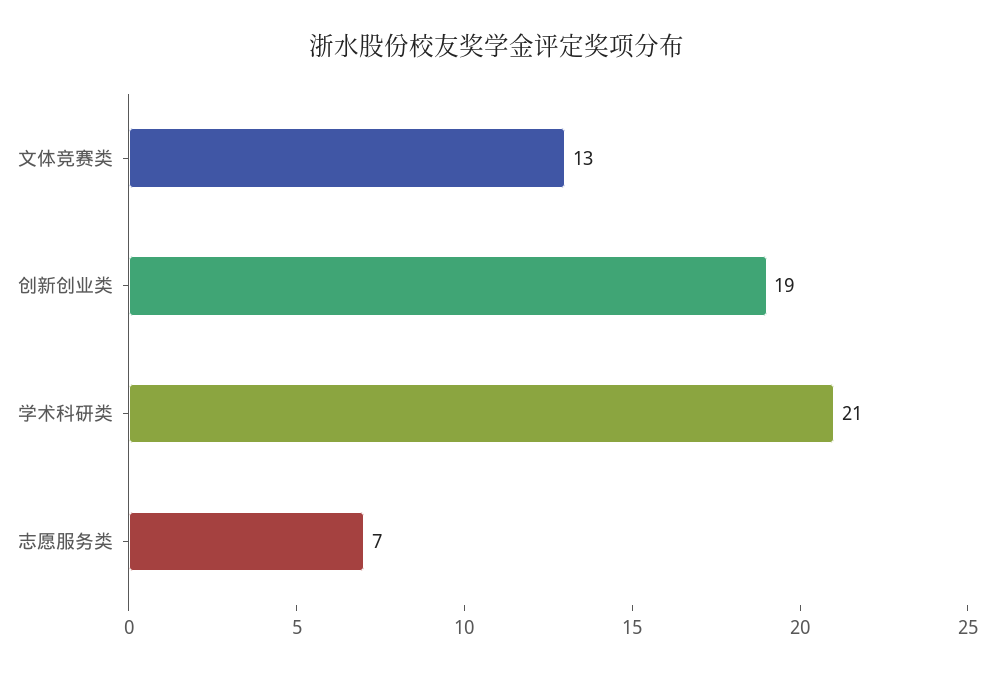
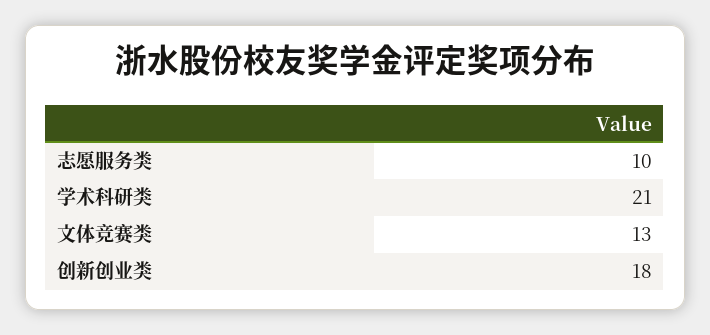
创新创业类: 19 -> 18
志愿服务类: 7 -> 10

